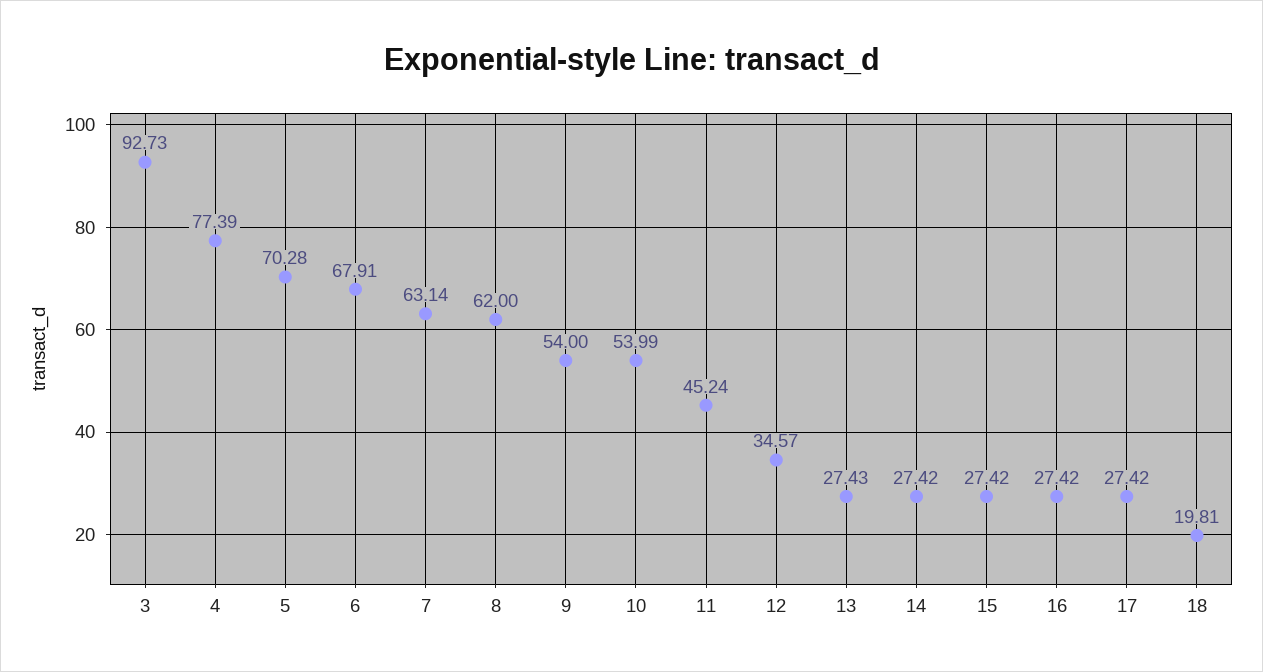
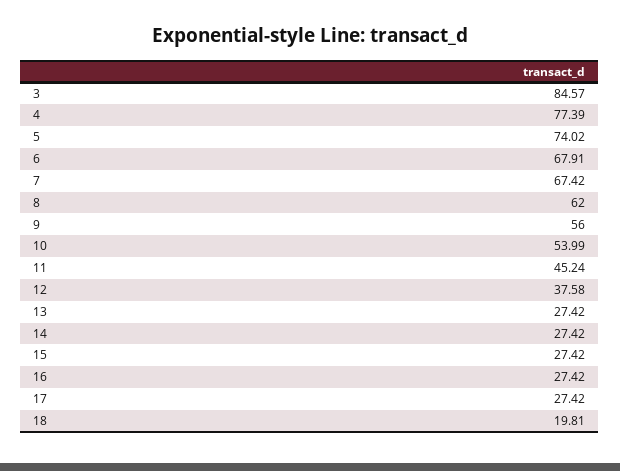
3: 92.73 -> 84.57
5: 70.28 -> 74.02
7: 63.14 -> 67.42
9: 54 -> 56
12: 34.57 -> 37.58
13: 27.43 -> 27.42

